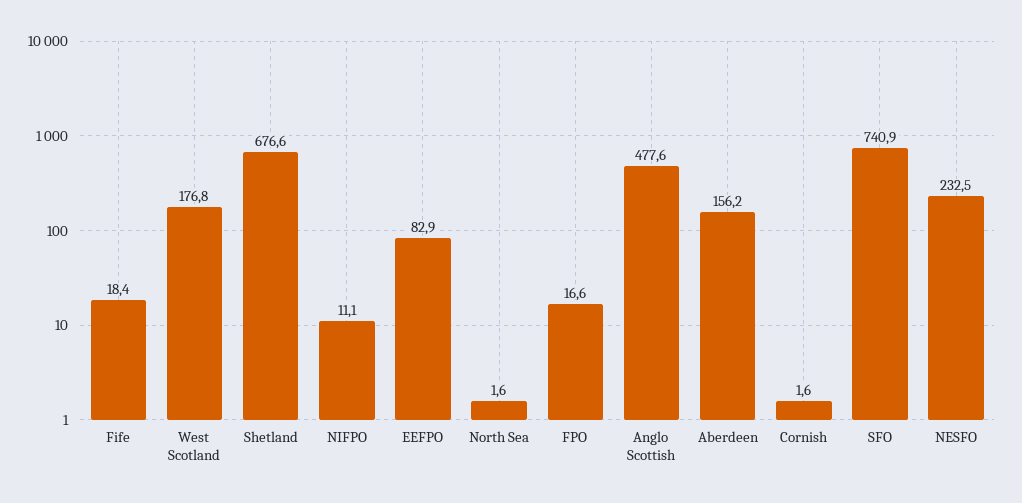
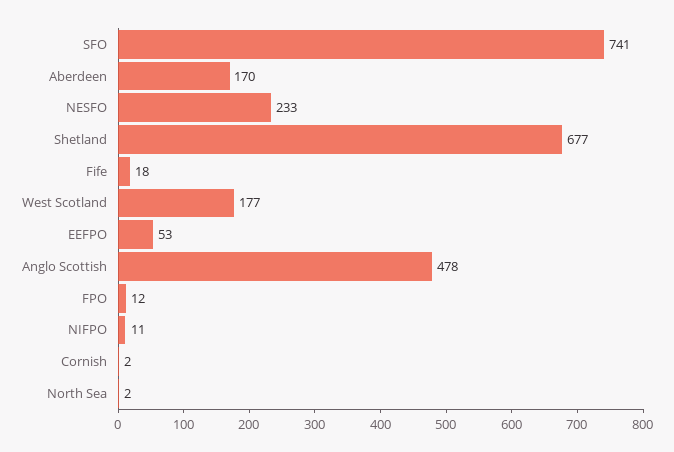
EEFPO: 82.9 -> 53
FPO: 16.6 -> 12
Aberdeen: 156.2 -> 170

